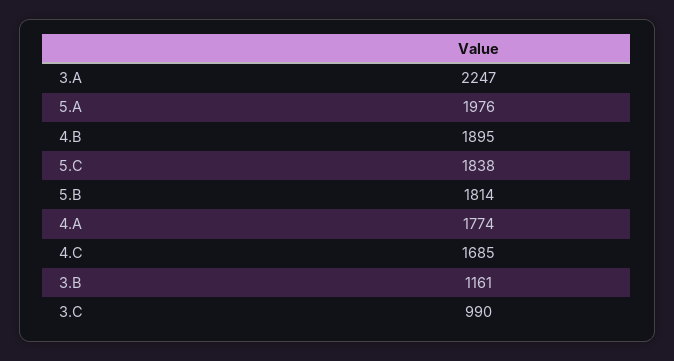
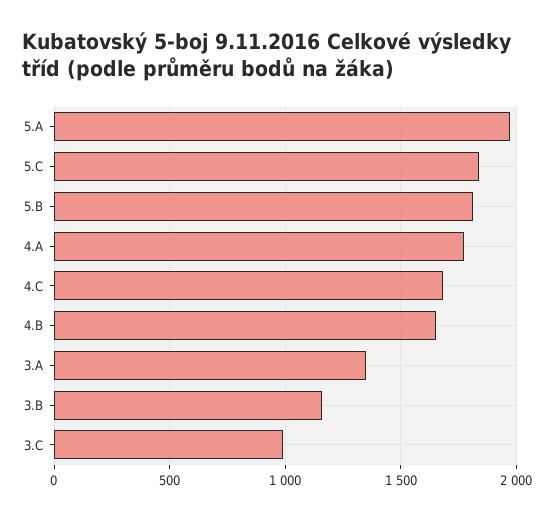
3.A: 2247 -> 1350
4.B: 1895 -> 1650

